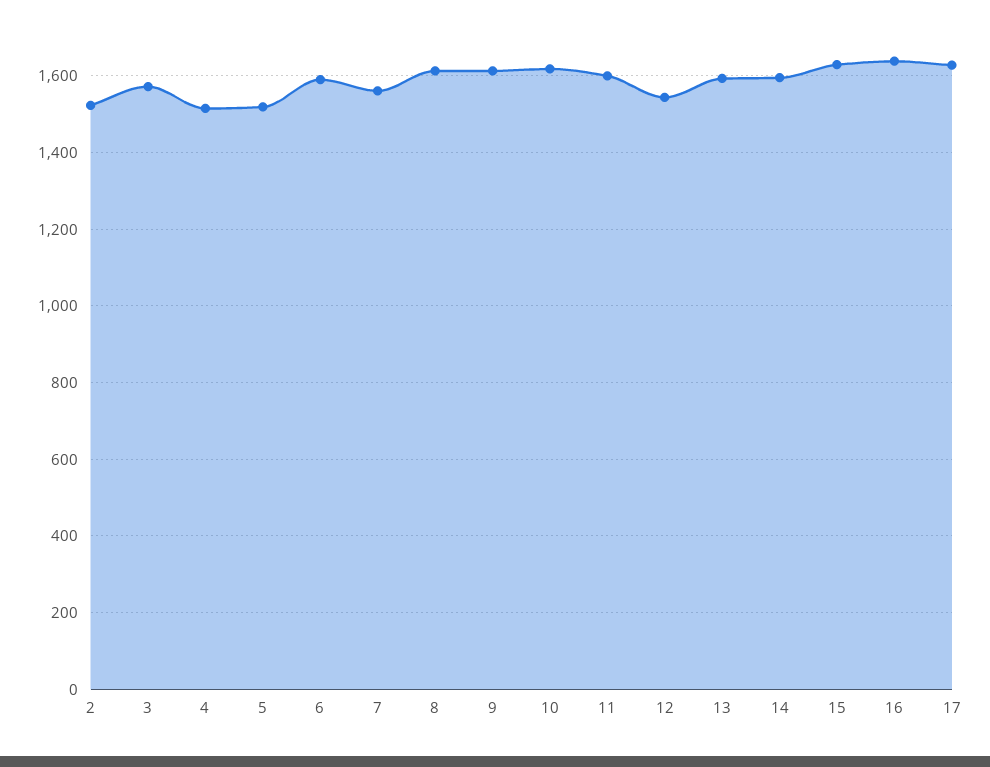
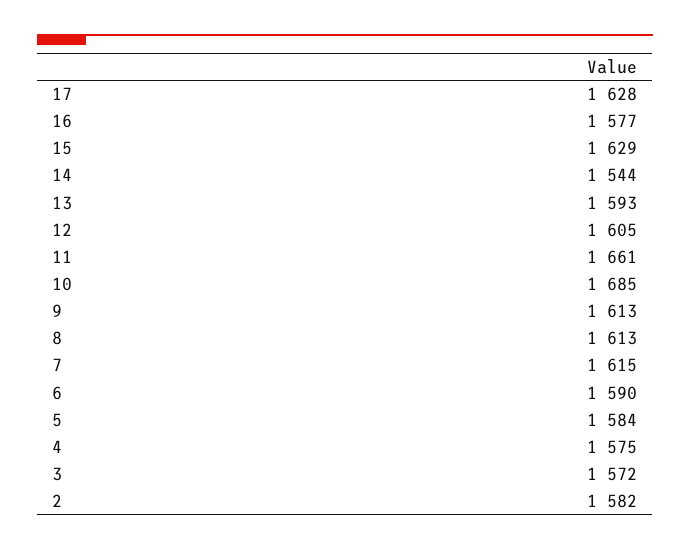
2: 1520 -> 1582
4: 1520 -> 1575
5: 1520 -> 1584
7: 1560 -> 1615
10: 1620 -> 1685
11: 1600 -> 1661
12: 1540 -> 1605
14: 1600 -> 1544
16: 1640 -> 1577

